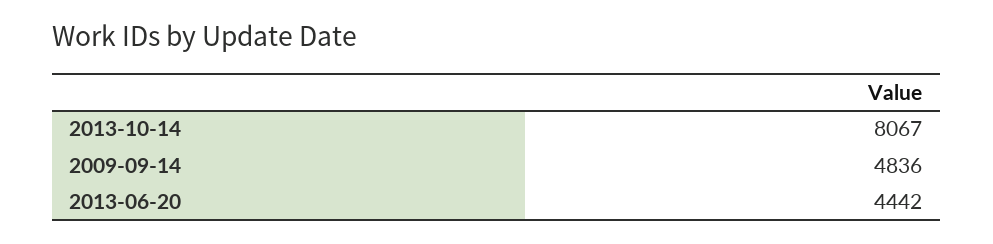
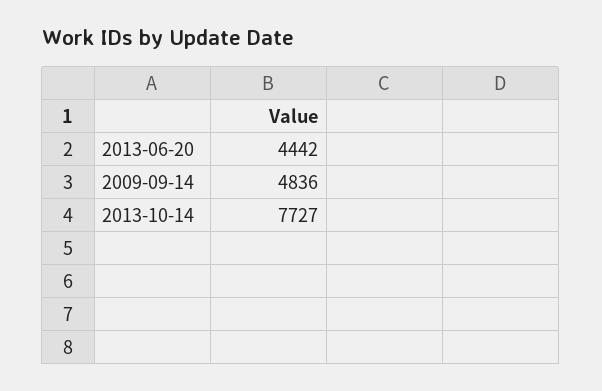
2013-10-14: 8067 -> 7727

